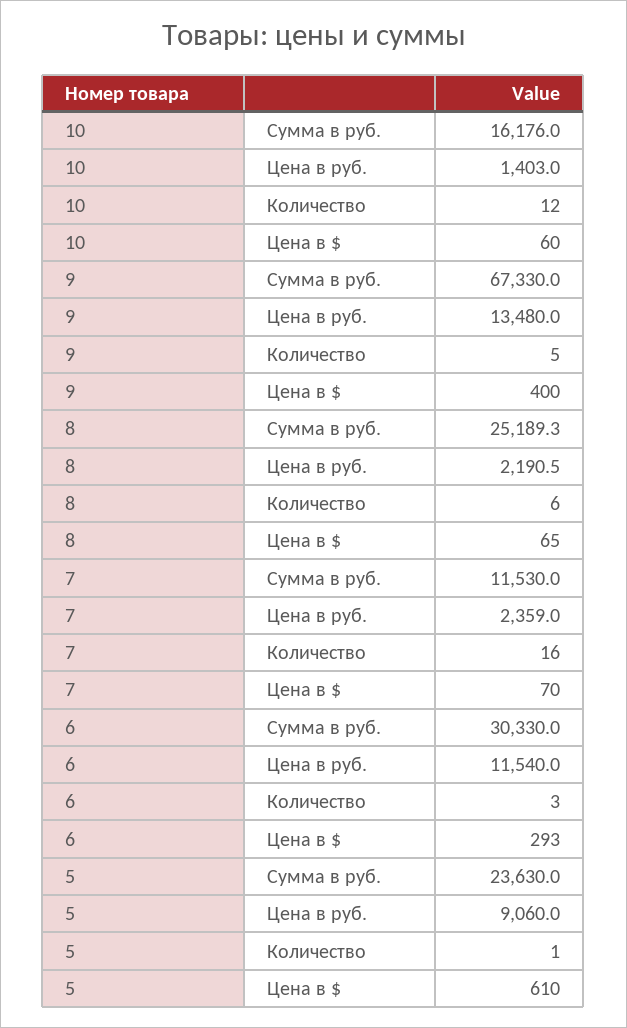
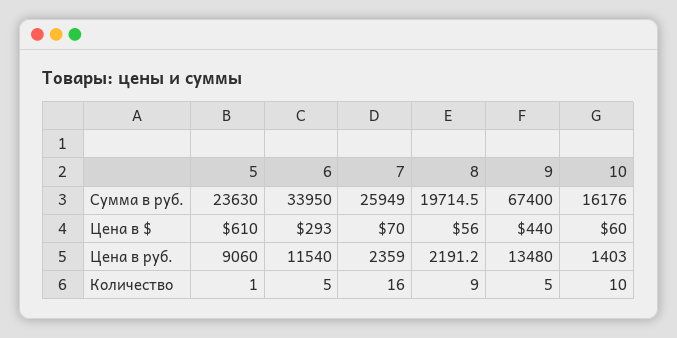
10, Количество: 12 -> 10
9, Сумма в руб.: 67330 -> 67400
9, Цена в $: 400 -> 440
8, Сумма в руб.: 25189.3 -> 19714.5
8, Цена в руб.: 2190.5 -> 2191.2
8, Количество: 6 -> 9
8, Цена в $: 65 -> 56
7, Сумма в руб.: 11530 -> 25949
6, Сумма в руб.: 30330 -> 33950
6, Количество: 3 -> 5

